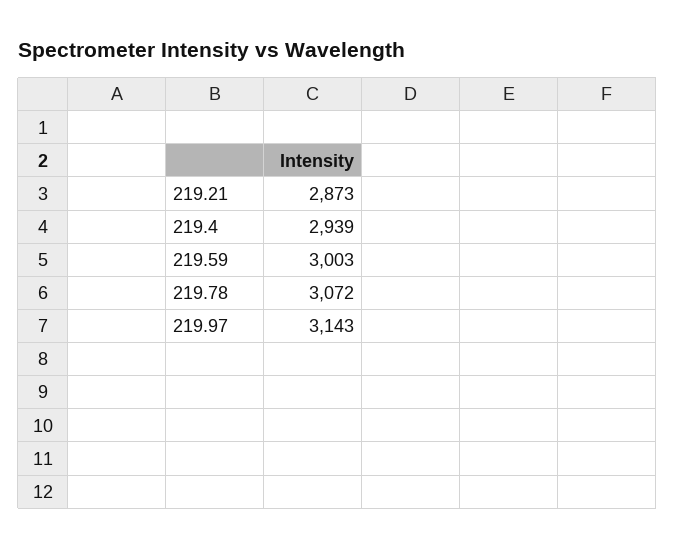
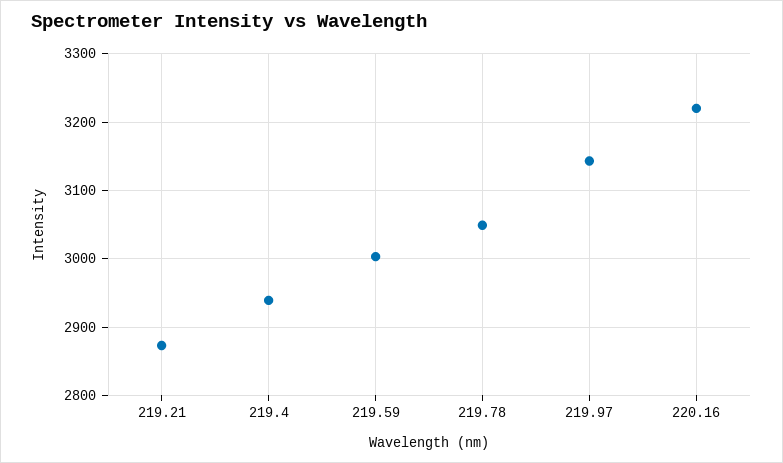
219.78: 3072 -> 3050
220.16: none -> 3220

